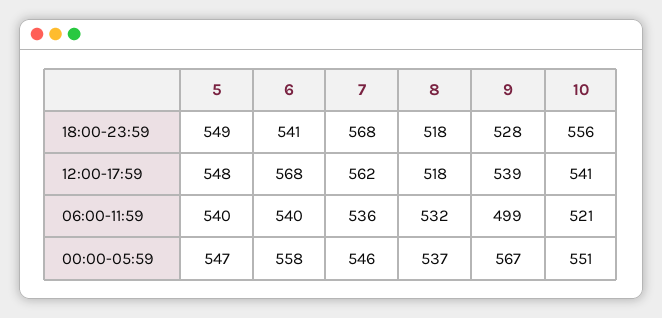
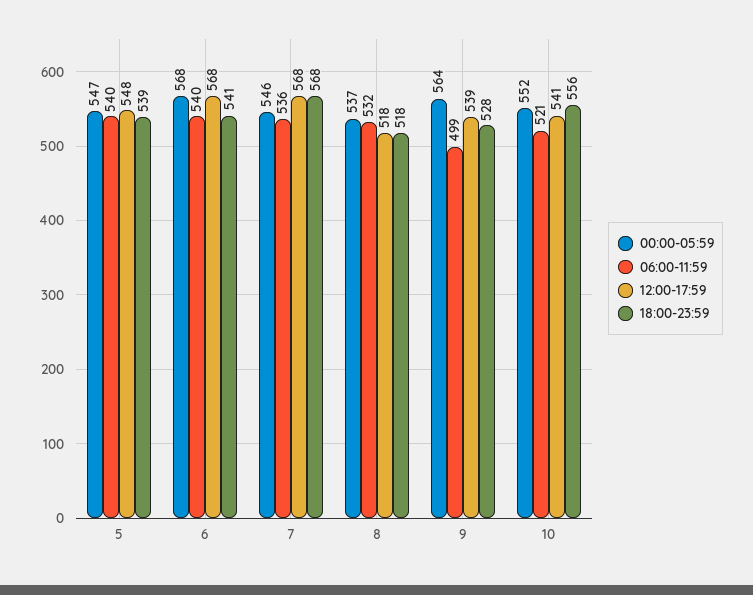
18:00-23:59, 5: 549 -> 539
12:00-17:59, 7: 562 -> 568
00:00-05:59, 6: 558 -> 568
00:00-05:59, 9: 567 -> 564
00:00-05:59, 10: 551 -> 552

